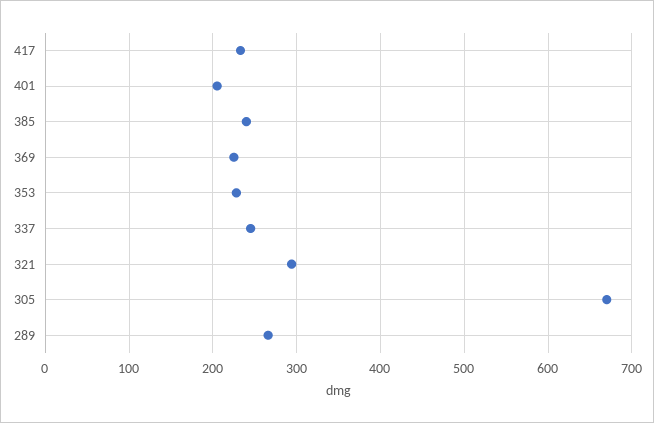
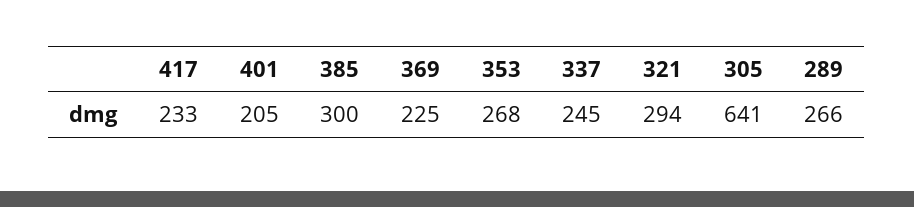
385: 240 -> 300
353: 230 -> 268
305: 670 -> 641

